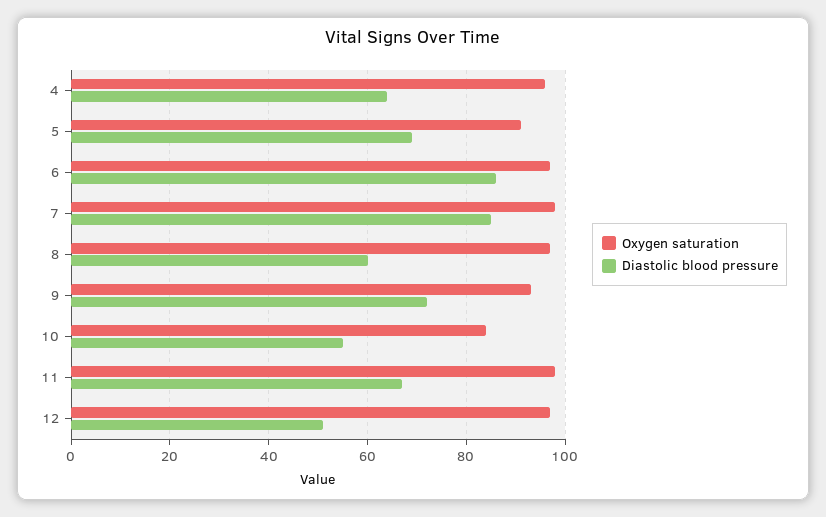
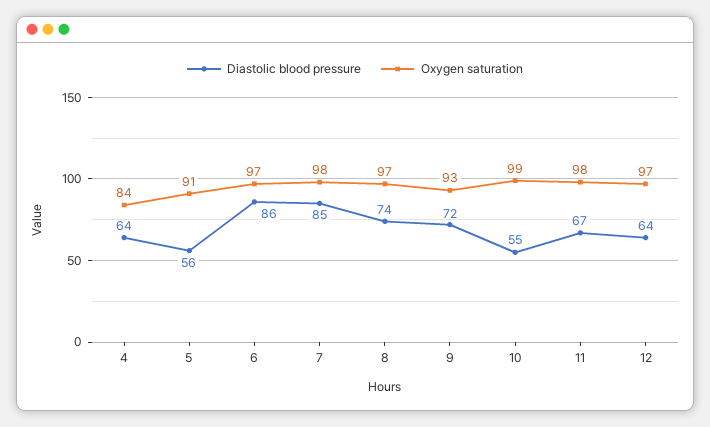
Oxygen saturation, 4: 95 -> 84
Diastolic blood pressure, 5: 70 -> 56
Diastolic blood pressure, 8: 60 -> 74
Oxygen saturation, 10: 85 -> 99
Diastolic blood pressure, 12: 50 -> 64

